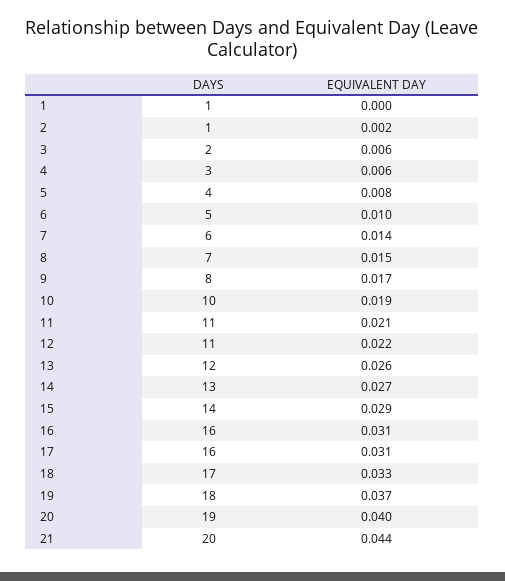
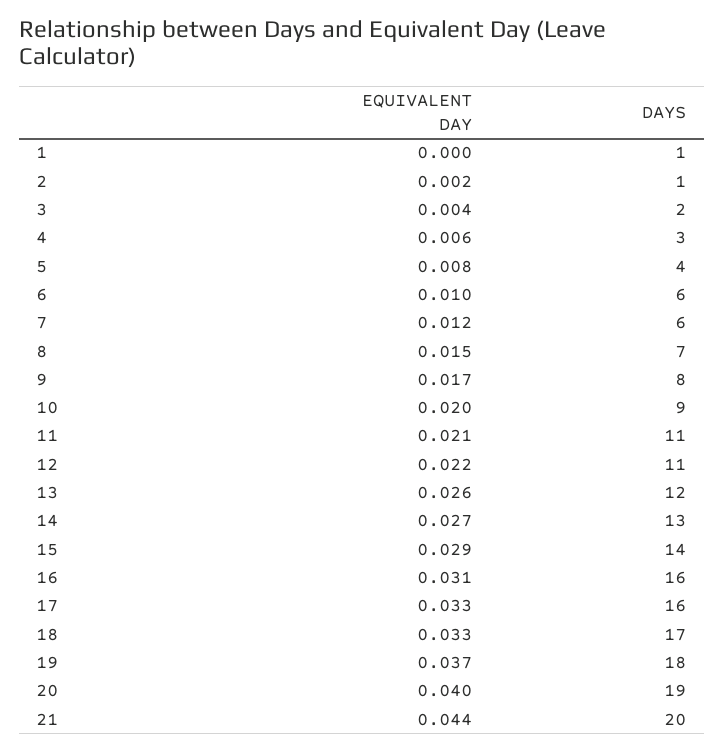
EQUIVALENT DAY, 3: 0.006 -> 0.004
DAYS, 6: 5 -> 6
EQUIVALENT DAY, 7: 0.014 -> 0.012
DAYS, 10: 10 -> 9
EQUIVALENT DAY, 10: 0.019 -> 0.02
EQUIVALENT DAY, 17: 0.031 -> 0.033

